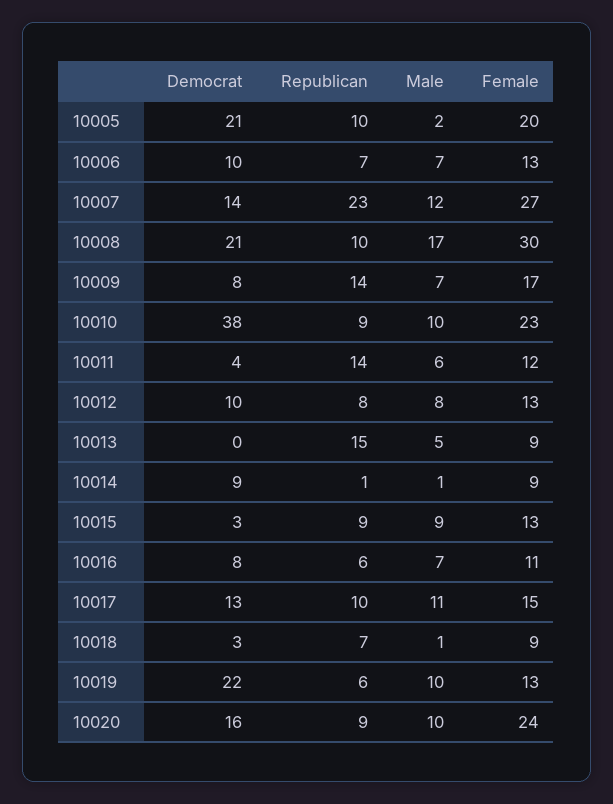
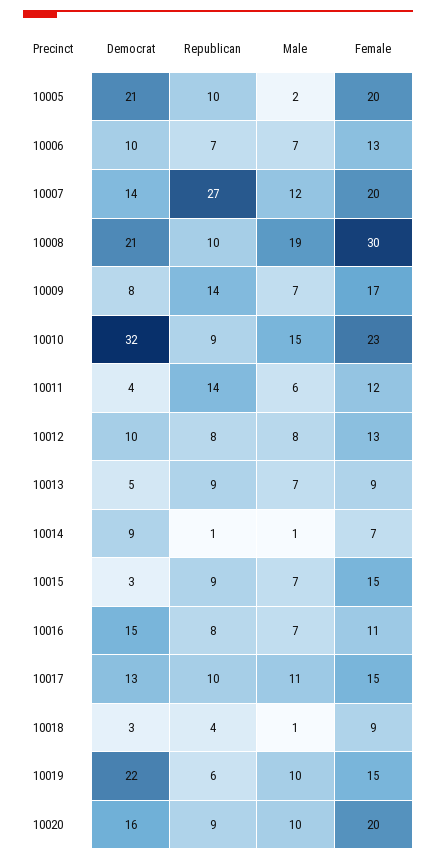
Republican, 10007: 23 -> 27
Female, 10007: 27 -> 20
Male, 10008: 17 -> 19
Democrat, 10010: 38 -> 32
Male, 10010: 10 -> 15
Democrat, 10013: 0 -> 5
Republican, 10013: 15 -> 9
Male, 10013: 5 -> 7
Female, 10014: 9 -> 7
Male, 10015: 9 -> 7
Female, 10015: 13 -> 15
Democrat, 10016: 8 -> 15
Republican, 10016: 6 -> 8
Republican, 10018: 7 -> 4
Female, 10019: 13 -> 15
Female, 10020: 24 -> 20

